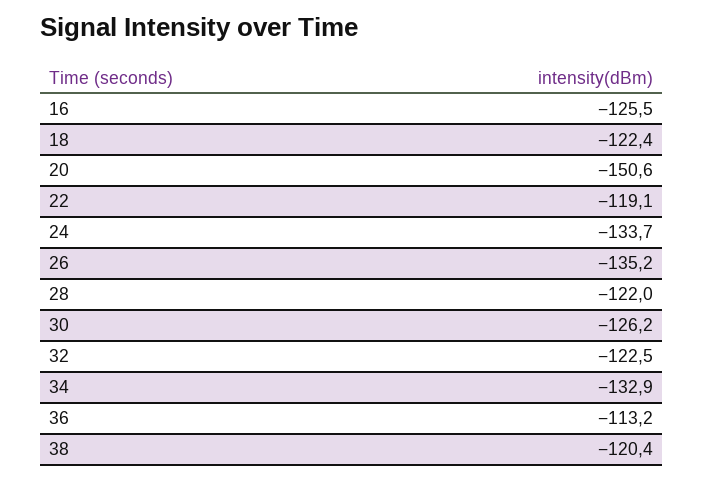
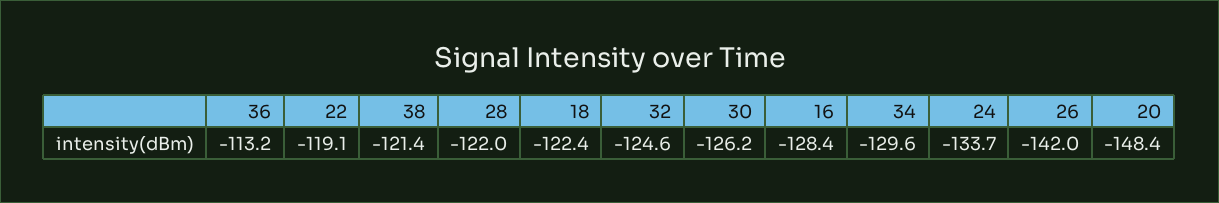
16: -125.5 -> -128.4
20: -150.6 -> -148.4
26: -135.2 -> -142
32: -122.5 -> -124.6
34: -132.9 -> -129.6
38: -120.4 -> -121.4

